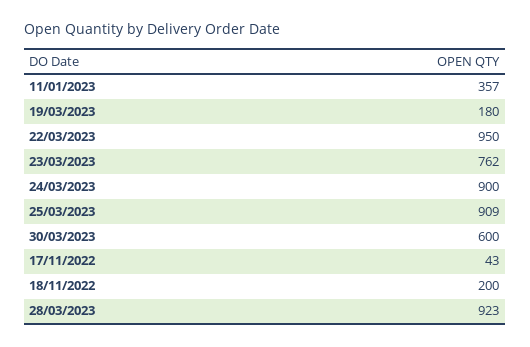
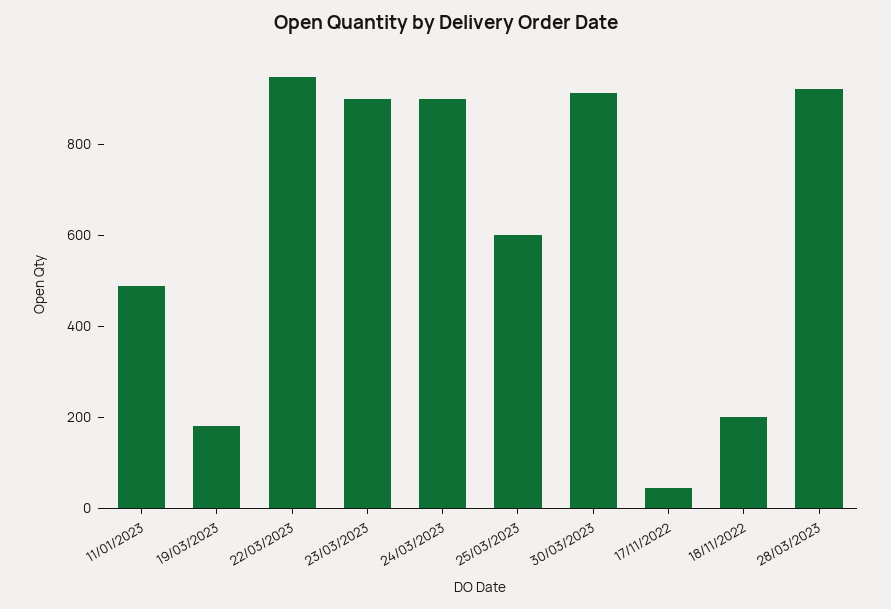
11/01/2023: 357 -> 500
23/03/2023: 762 -> 900
25/03/2023: 909 -> 600
30/03/2023: 600 -> 900

